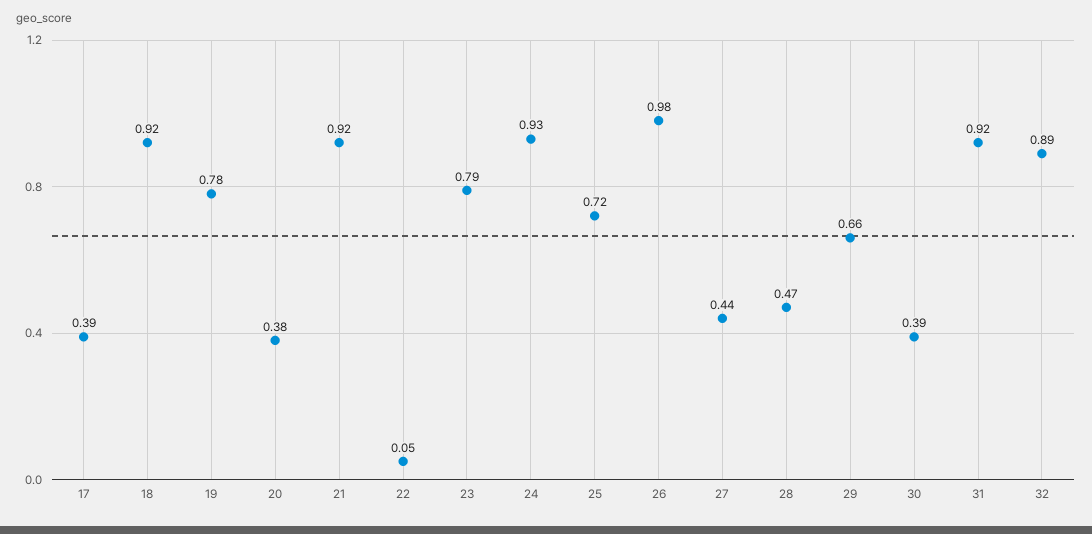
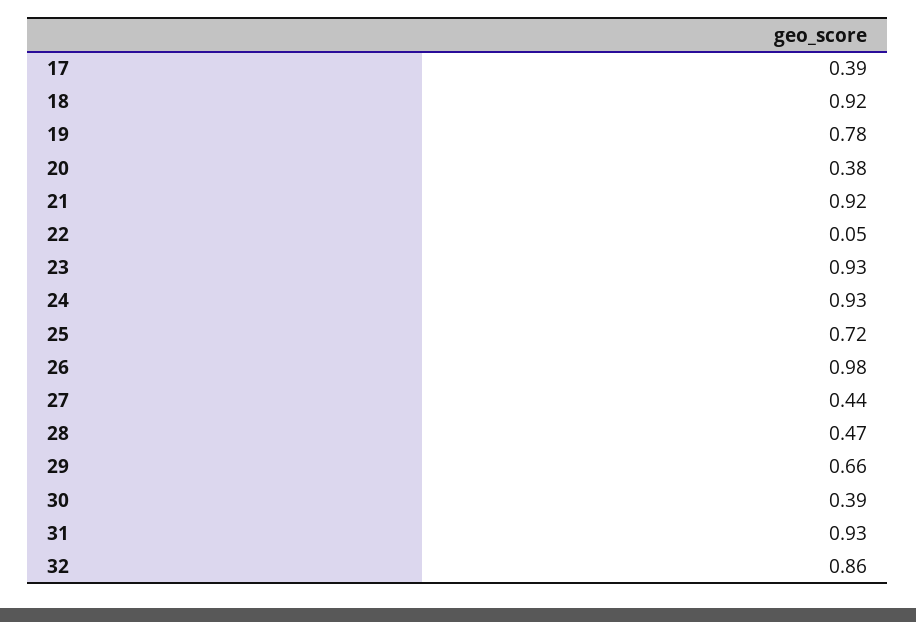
23: 0.79 -> 0.93
31: 0.92 -> 0.93
32: 0.89 -> 0.86

